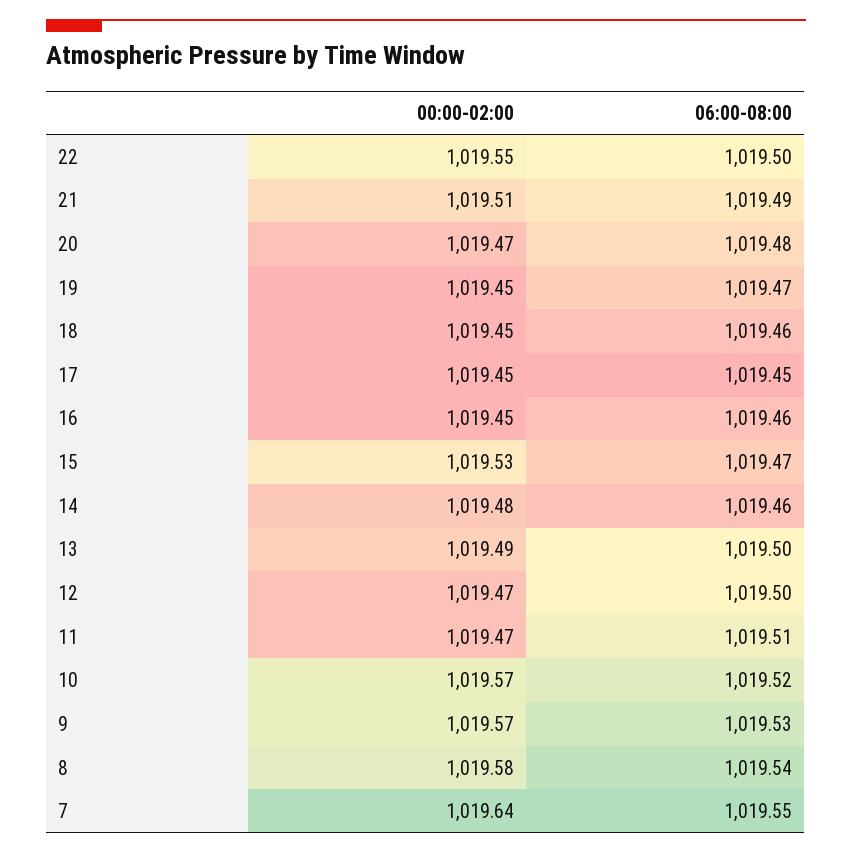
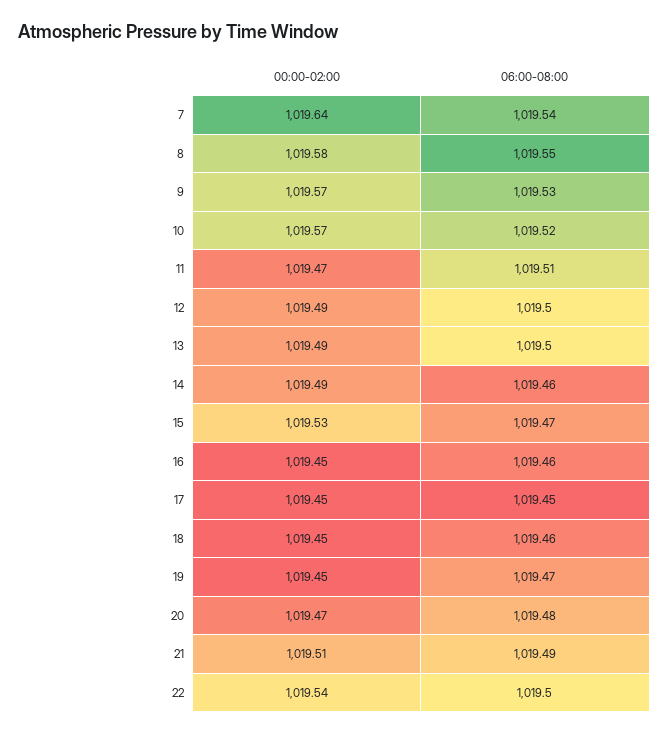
00:00-02:00, 22: 1019.55 -> 1019.54
00:00-02:00, 14: 1019.48 -> 1019.49
00:00-02:00, 12: 1019.47 -> 1019.49
06:00-08:00, 8: 1019.54 -> 1019.55
06:00-08:00, 7: 1019.55 -> 1019.54

